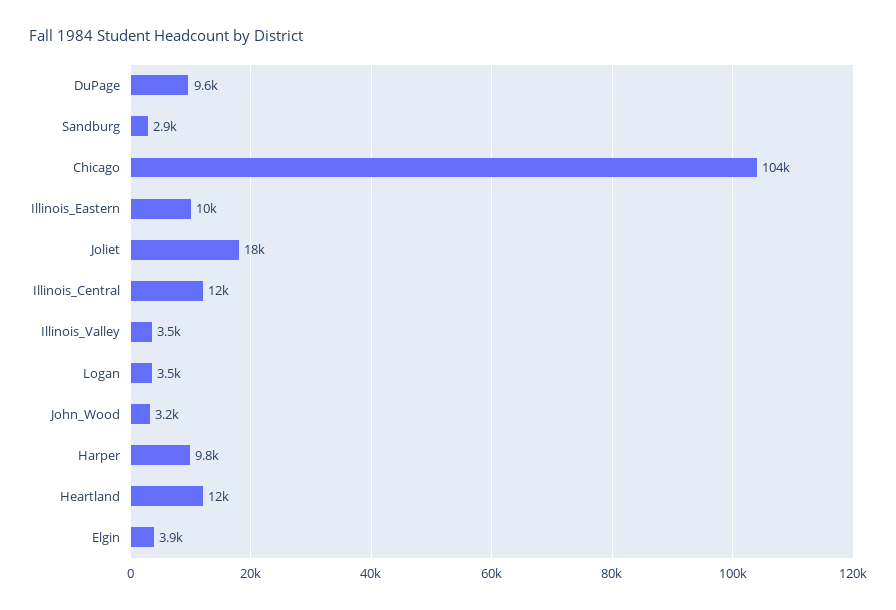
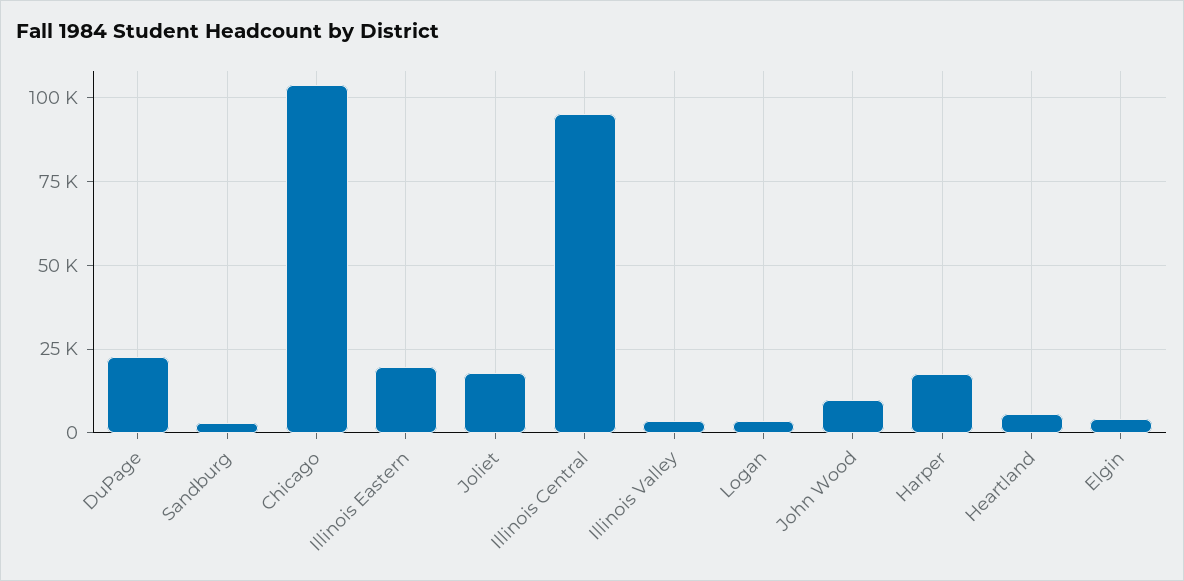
DuPage: 9600 -> 22500
Illinois_Eastern: 10000 -> 20000
Illinois_Central: 12000 -> 95000
John_Wood: 3200 -> 10000
Harper: 9800 -> 17500
Heartland: 12000 -> 5000

